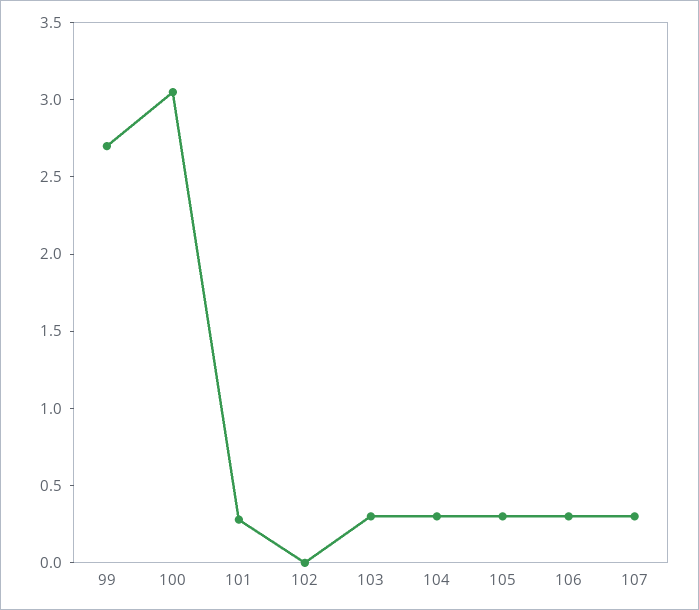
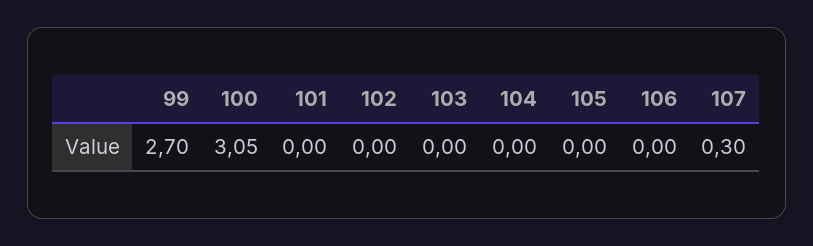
101: 0.3 -> 0
103: 0.3 -> 0
104: 0.3 -> 0
105: 0.3 -> 0
106: 0.3 -> 0

